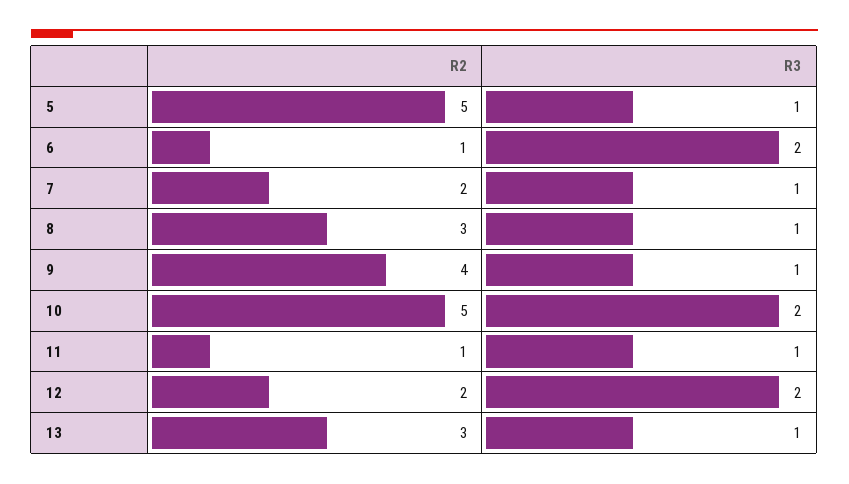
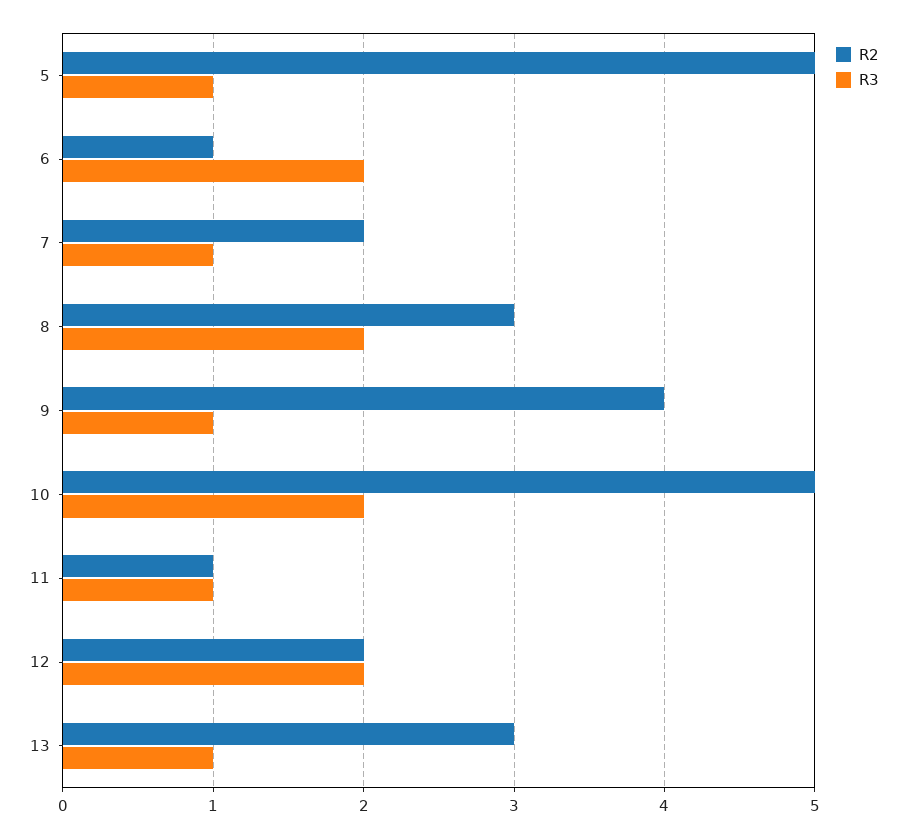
R3, 8: 1 -> 2

